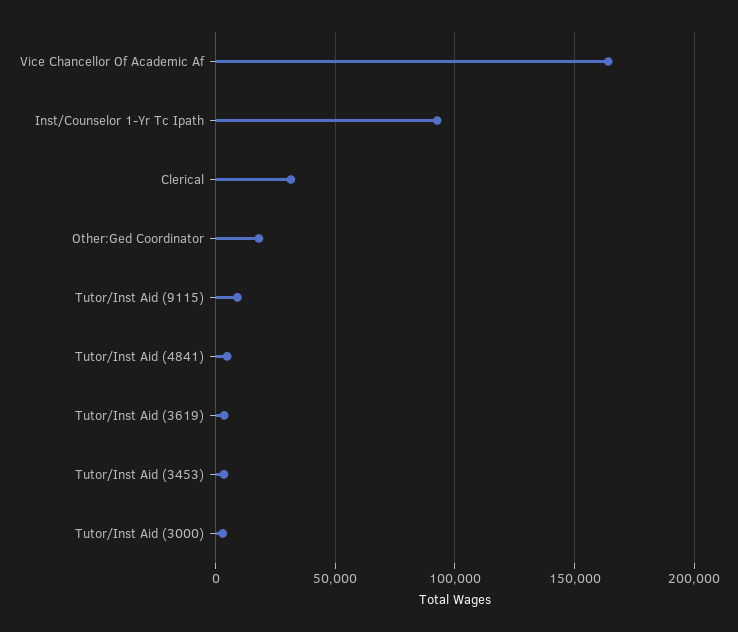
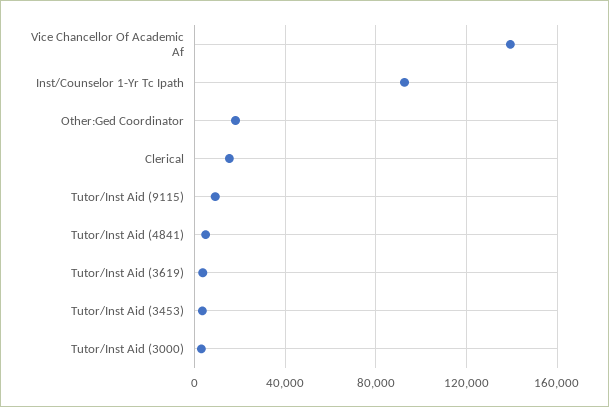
Vice Chancellor Of Academic Af: 165000 -> 140000
Clerical: 30000 -> 15000

